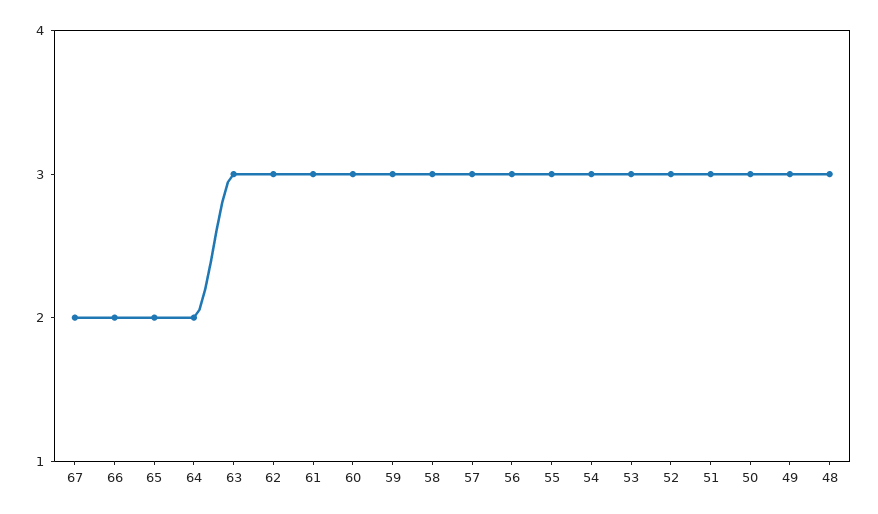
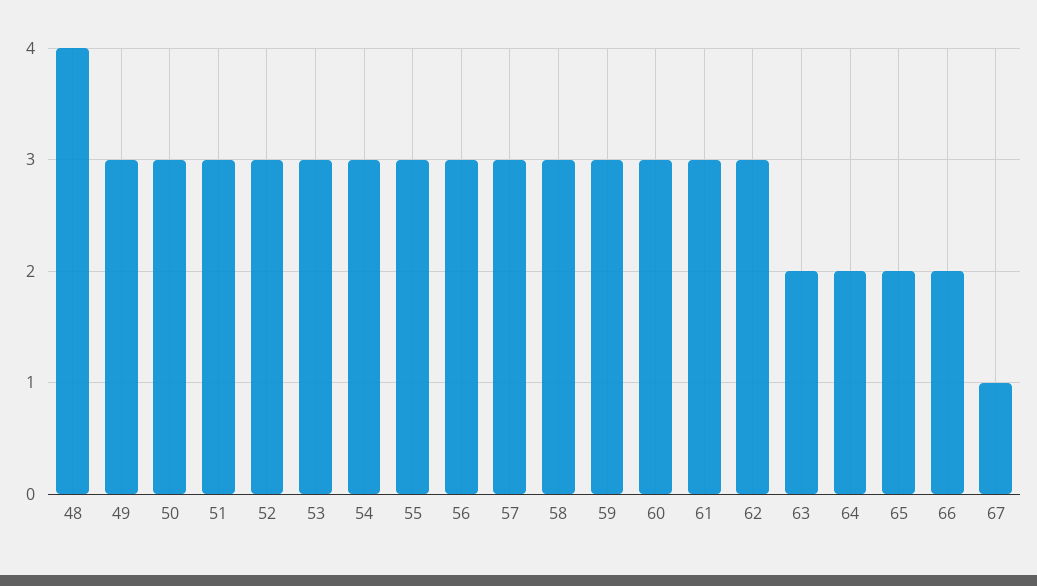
67: 2 -> 1
63: 3 -> 2
48: 3 -> 4

